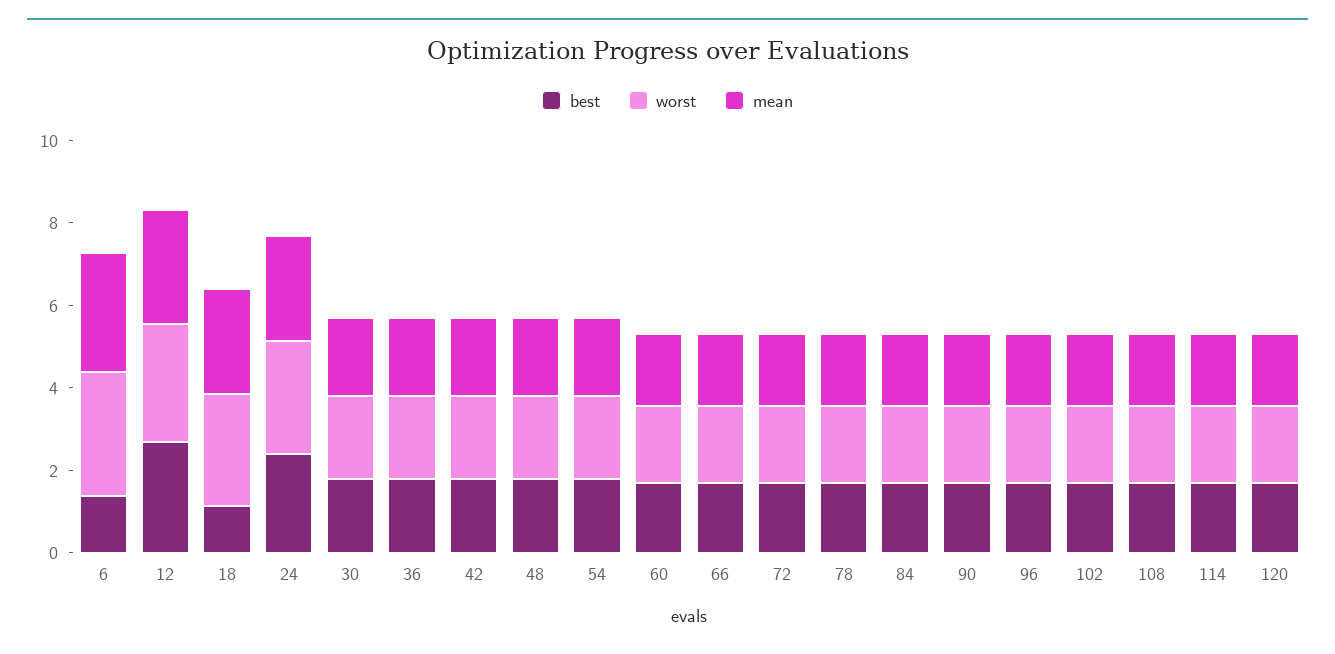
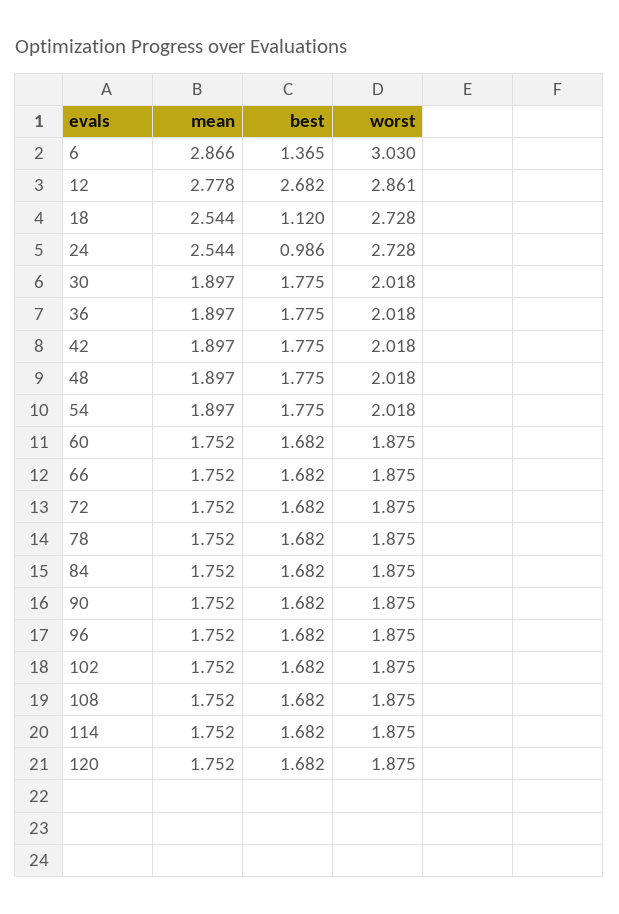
best, 24: 2.5 -> 0.986

